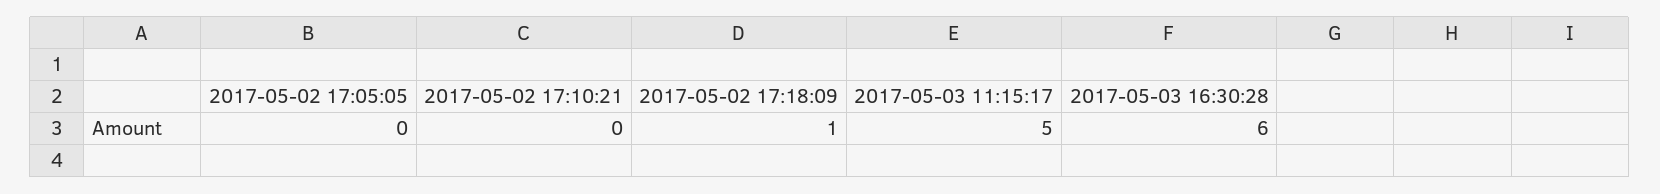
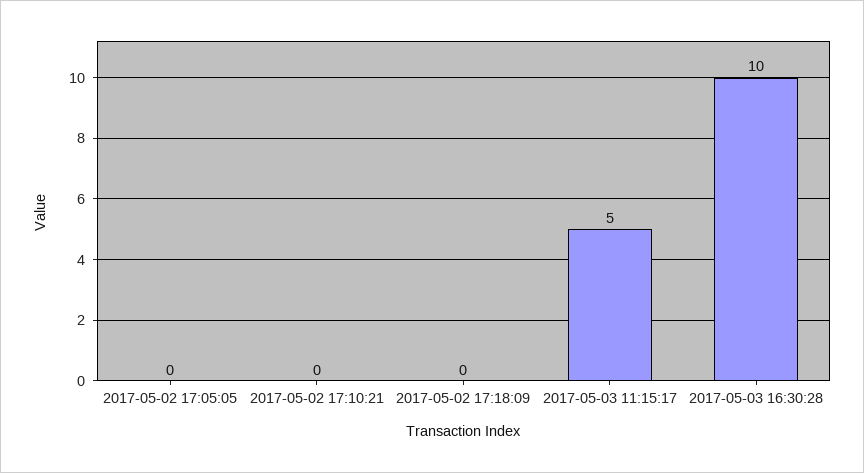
2017-05-02 17:18:09: 1 -> 0
2017-05-03 16:30:28: 6 -> 10

